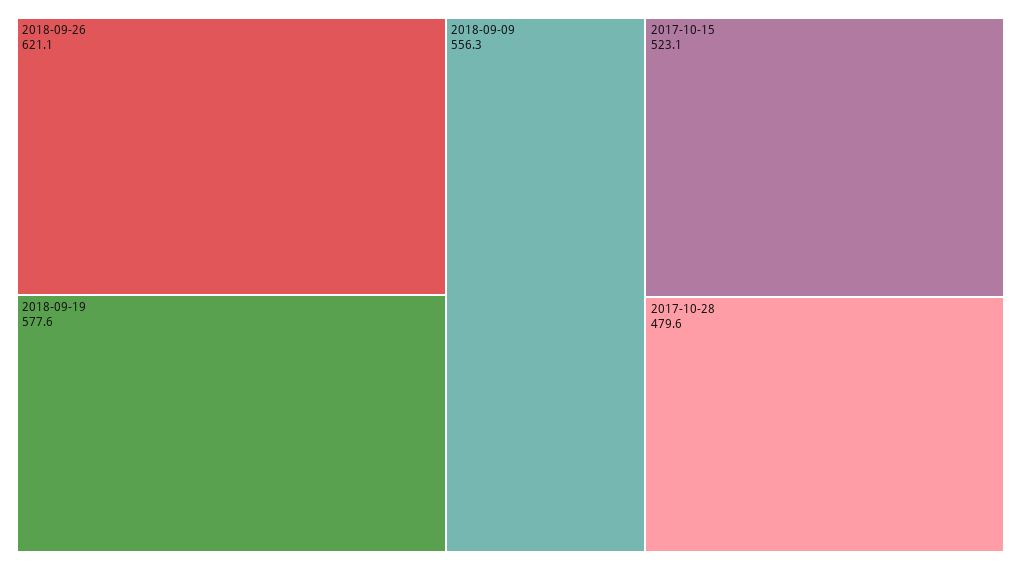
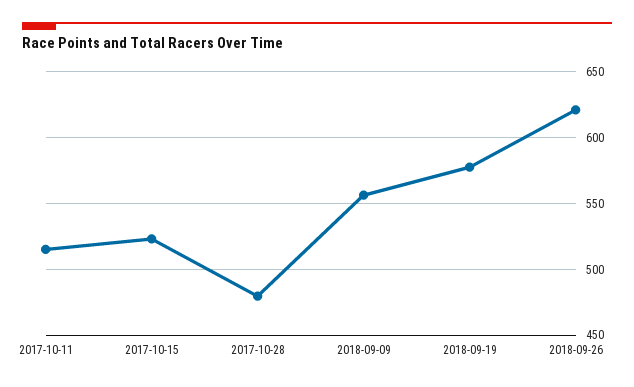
2017-10-11: none -> 515

